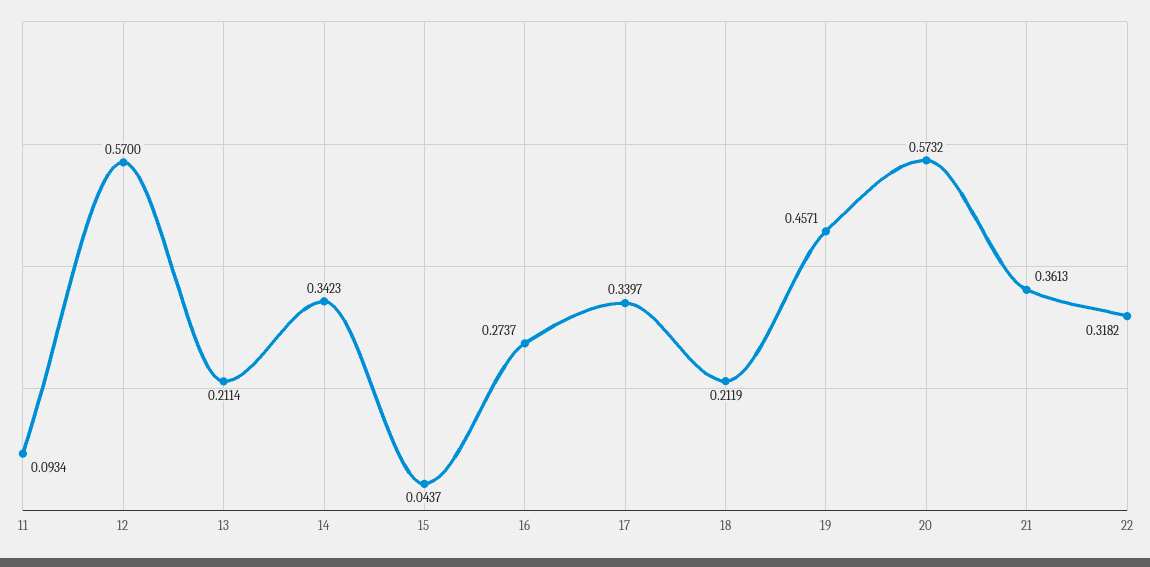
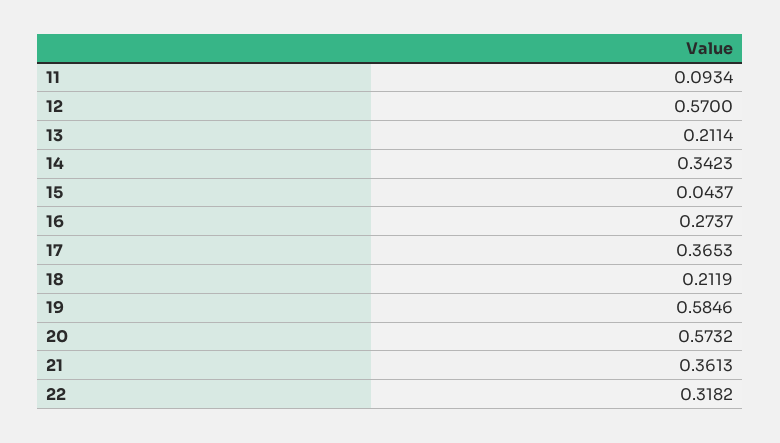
17: 0.3397 -> 0.3653
19: 0.4571 -> 0.5846

